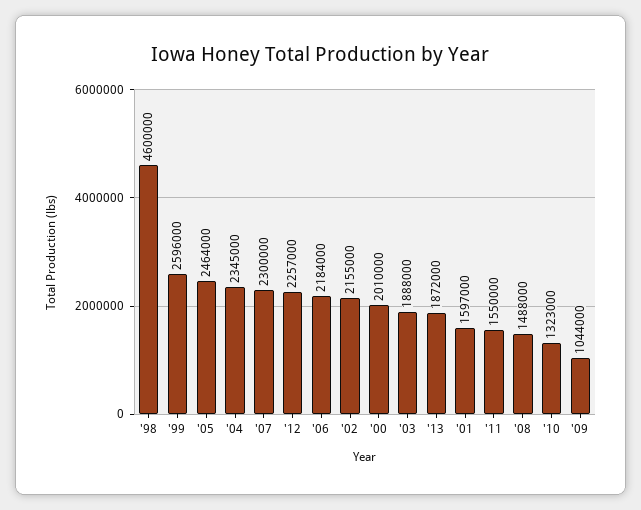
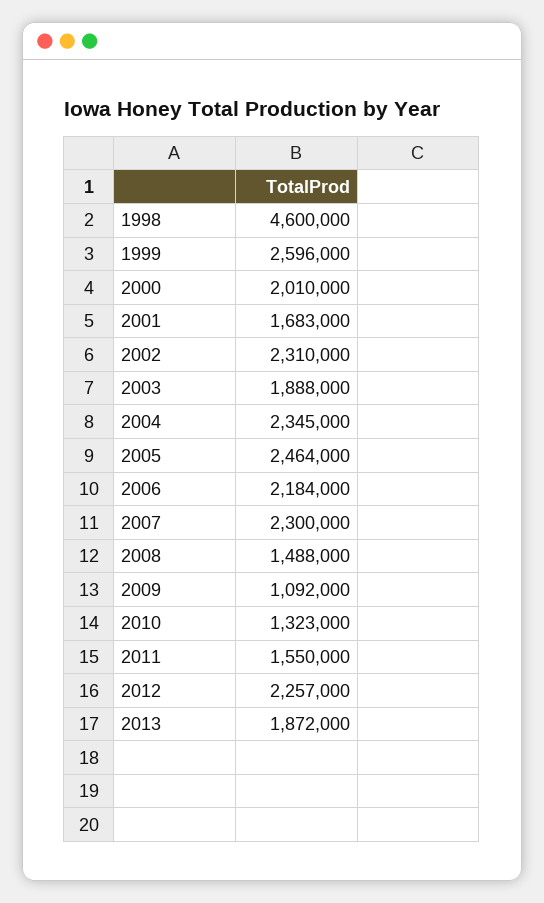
'02: 2155000 -> 2310000
'01: 1597000 -> 1683000
'09: 1044000 -> 1092000

